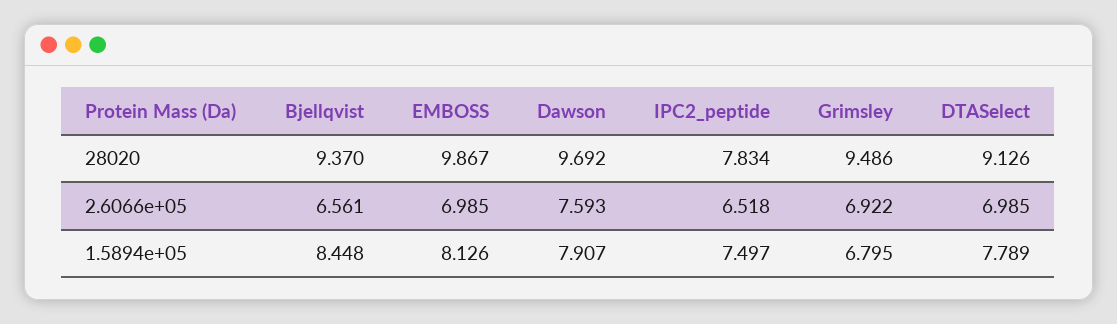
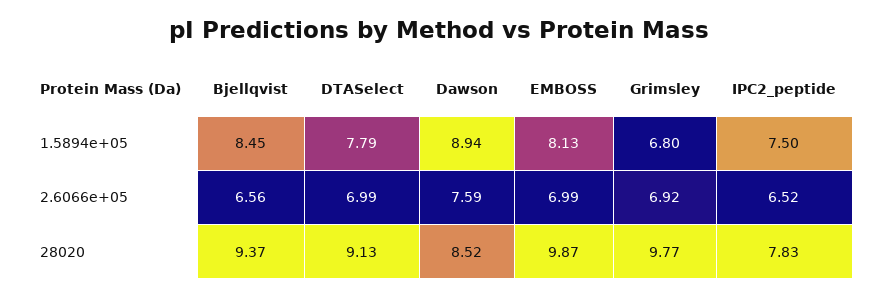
Dawson, 28020: 9.692 -> 8.52
Grimsley, 28020: 9.486 -> 9.77
Dawson, 1.5894e+05: 7.907 -> 8.94

